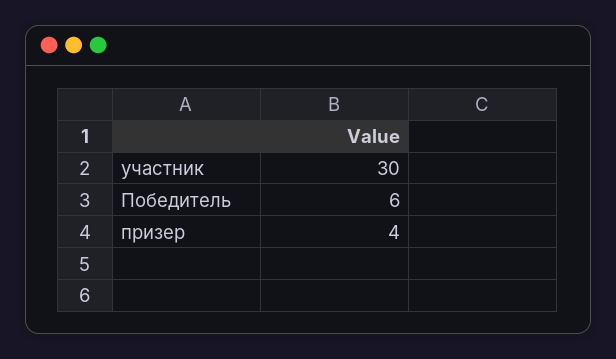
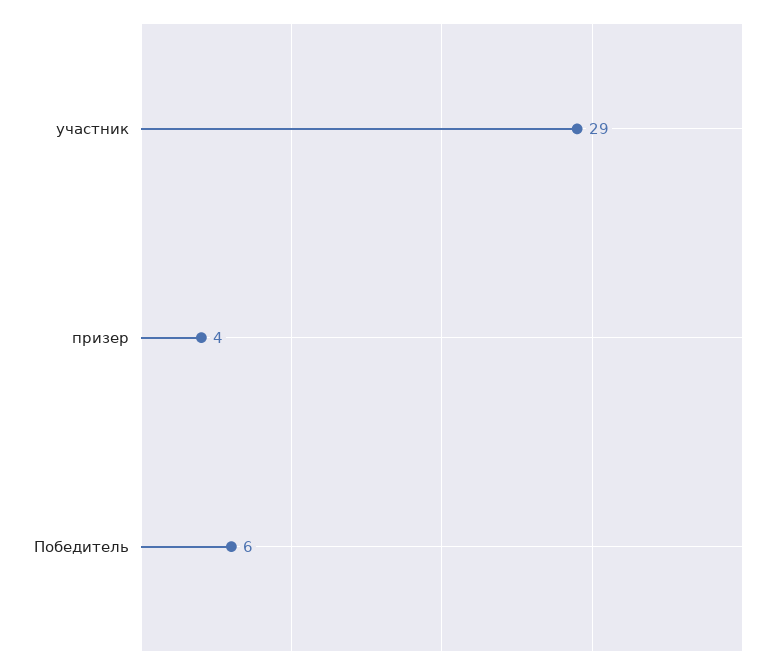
участник: 30 -> 29

